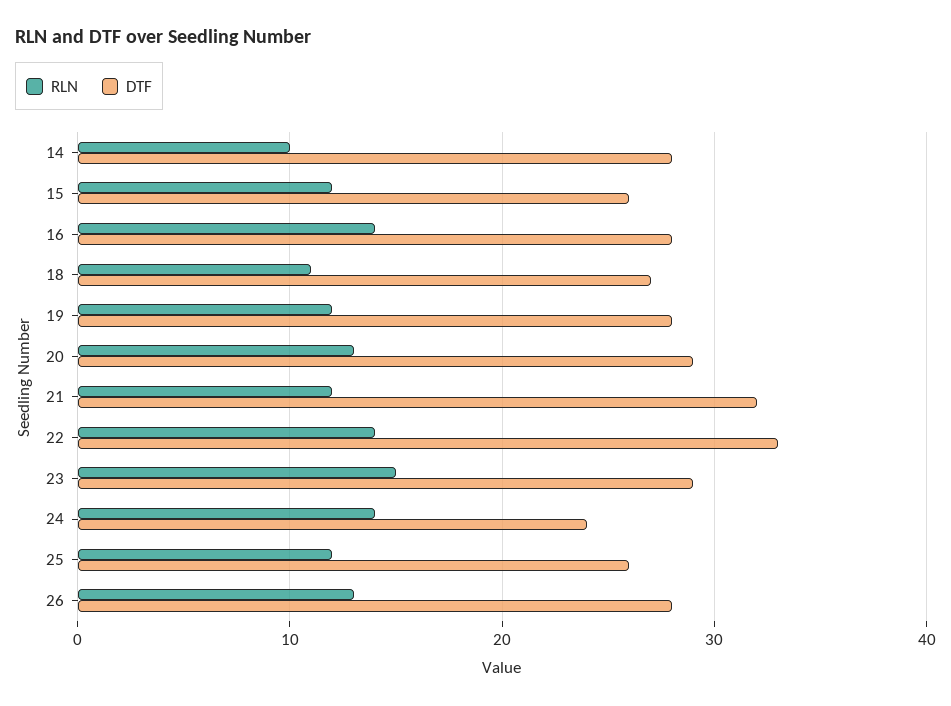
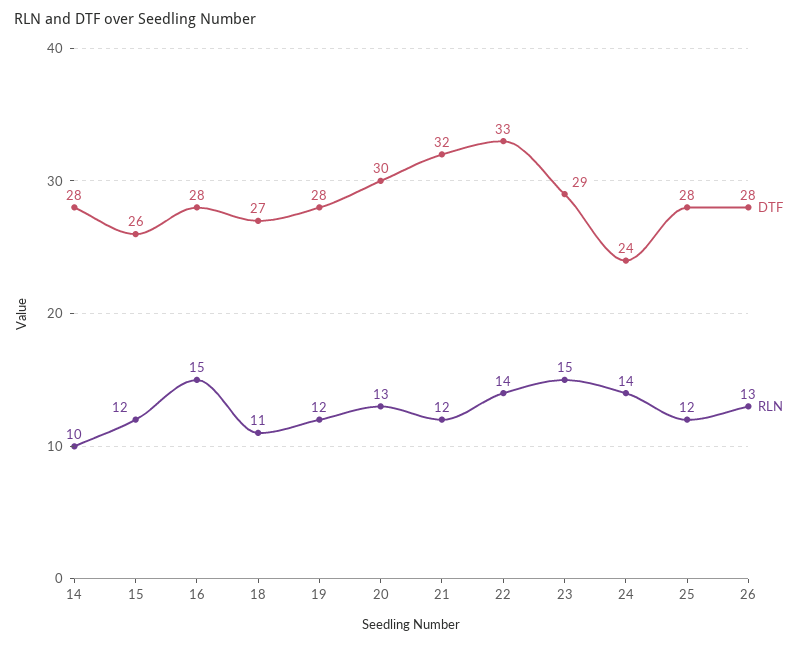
RLN, 16: 14 -> 15
DTF, 20: 29 -> 30
DTF, 25: 26 -> 28

